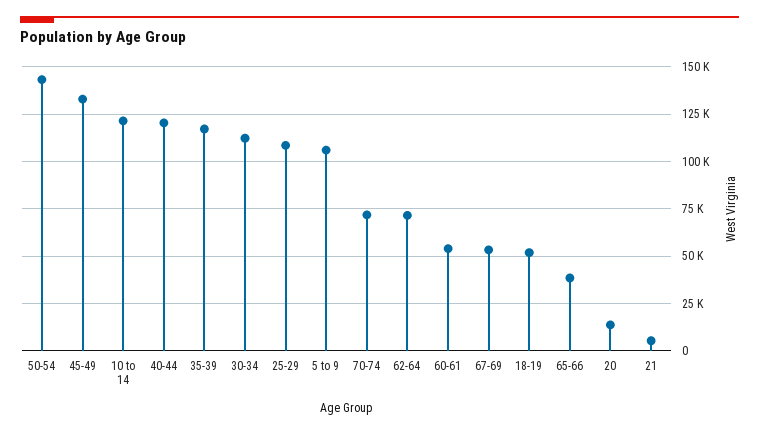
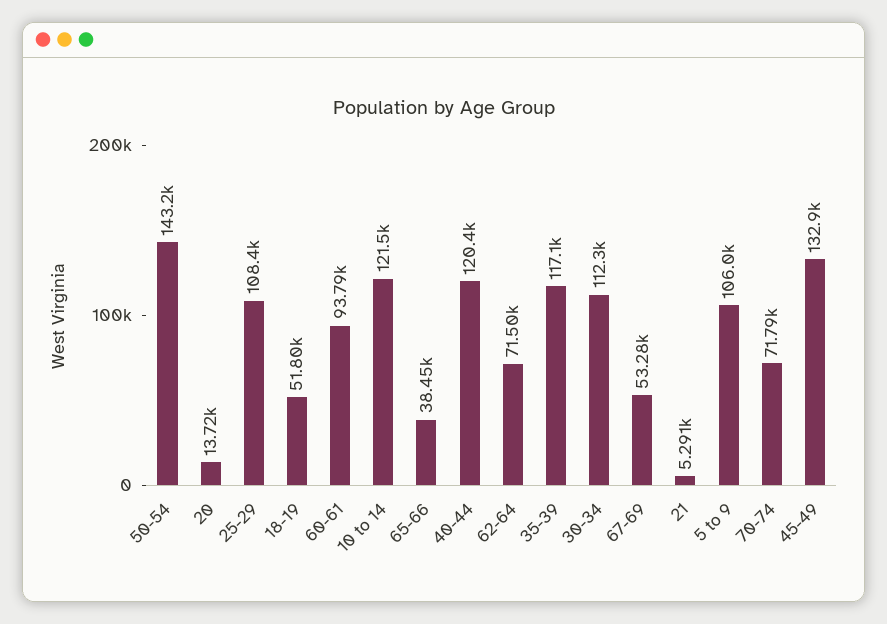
60-61: 55000 -> 93790

